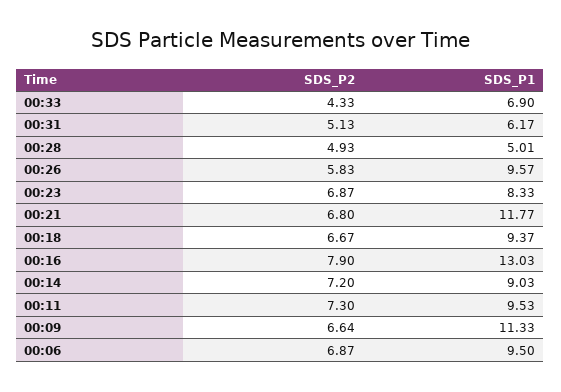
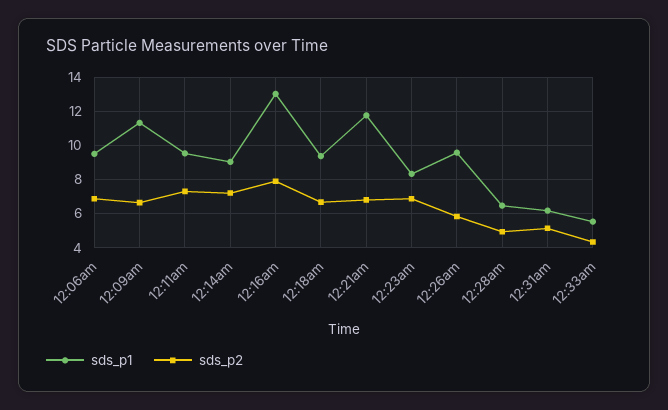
SDS_P1, 00:33: 6.9 -> 5.5
SDS_P1, 00:28: 5.01 -> 6.5

